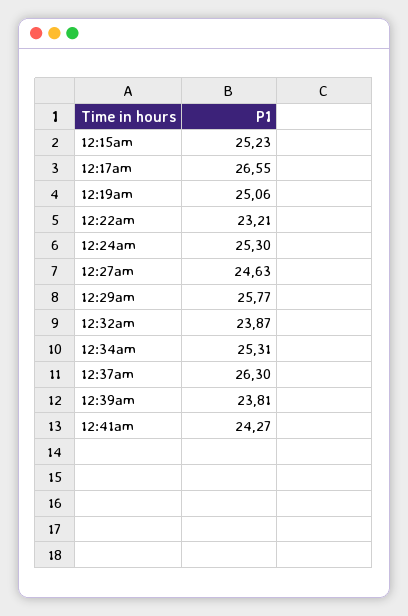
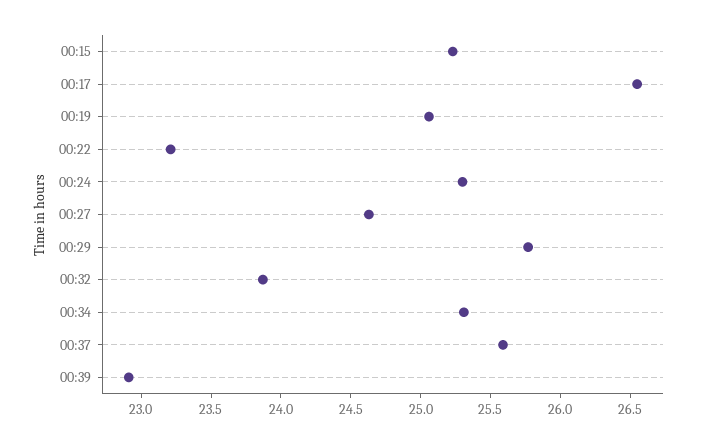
12:37am: 26.3 -> 25.6
12:39am: 23.81 -> 22.9
12:41am: 24.27 -> none

